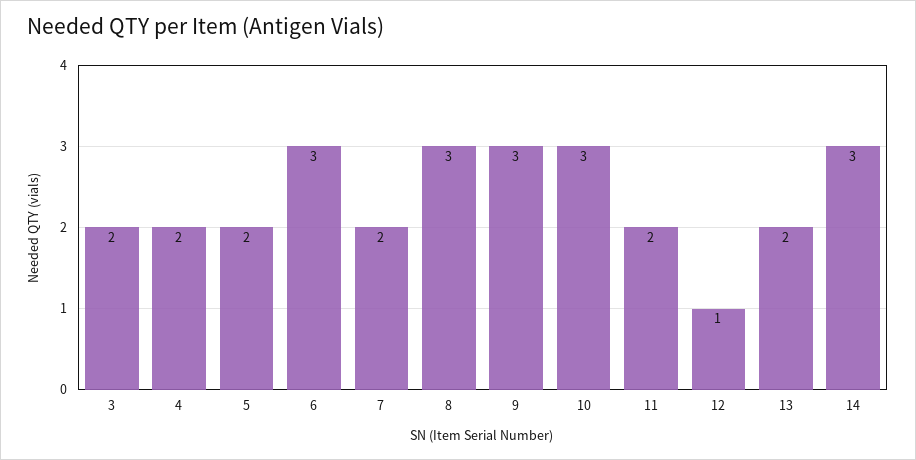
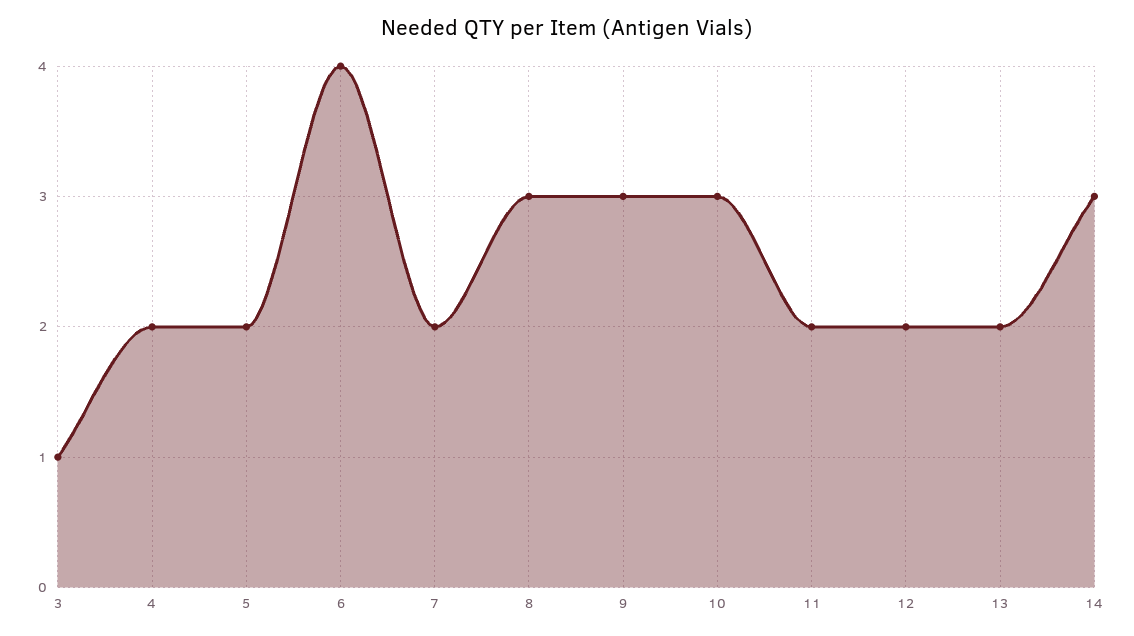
3: 2 -> 1
6: 3 -> 4
12: 1 -> 2

